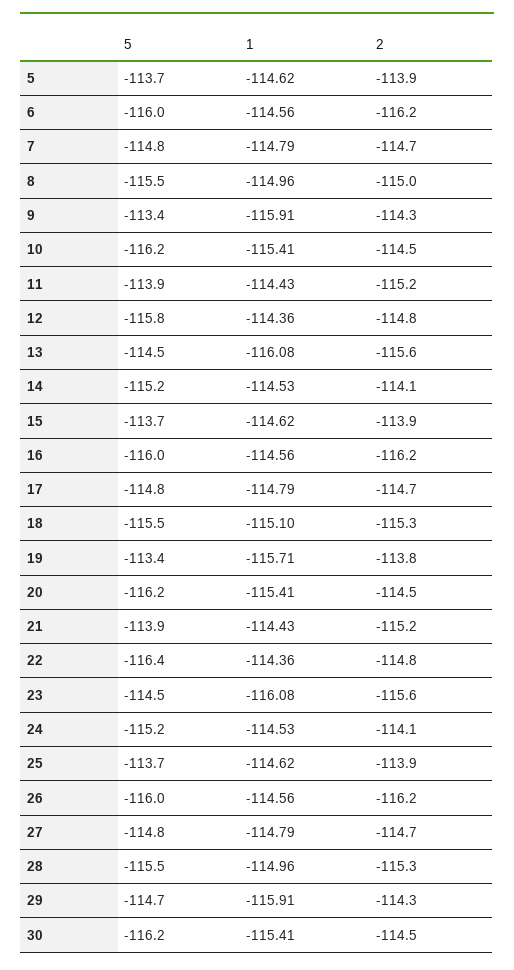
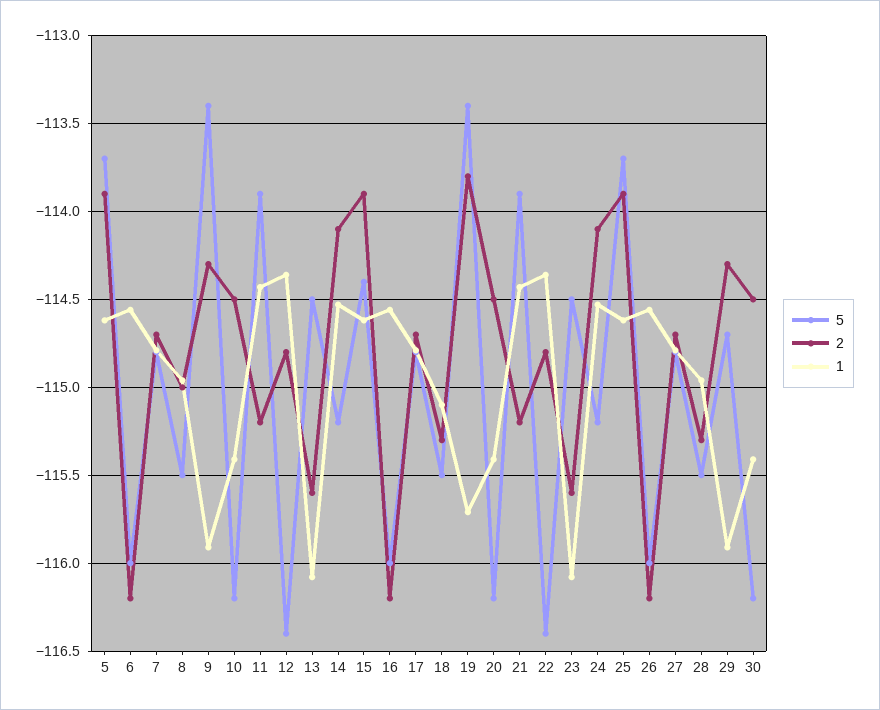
5, 12: -115.8 -> -116.4
5, 15: -113.7 -> -114.4

